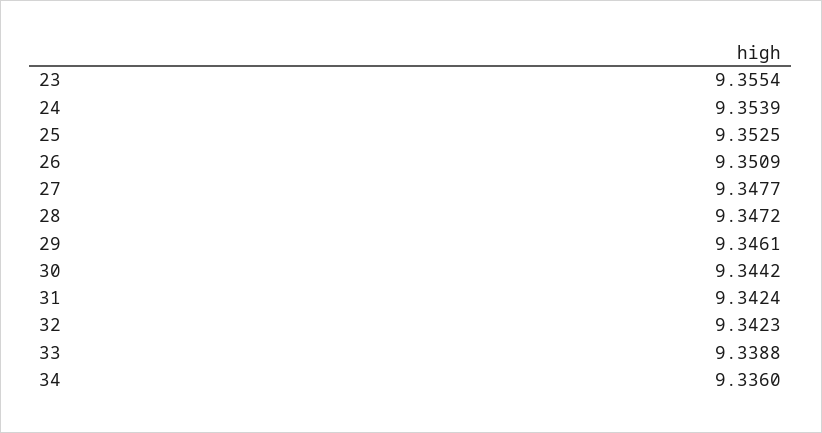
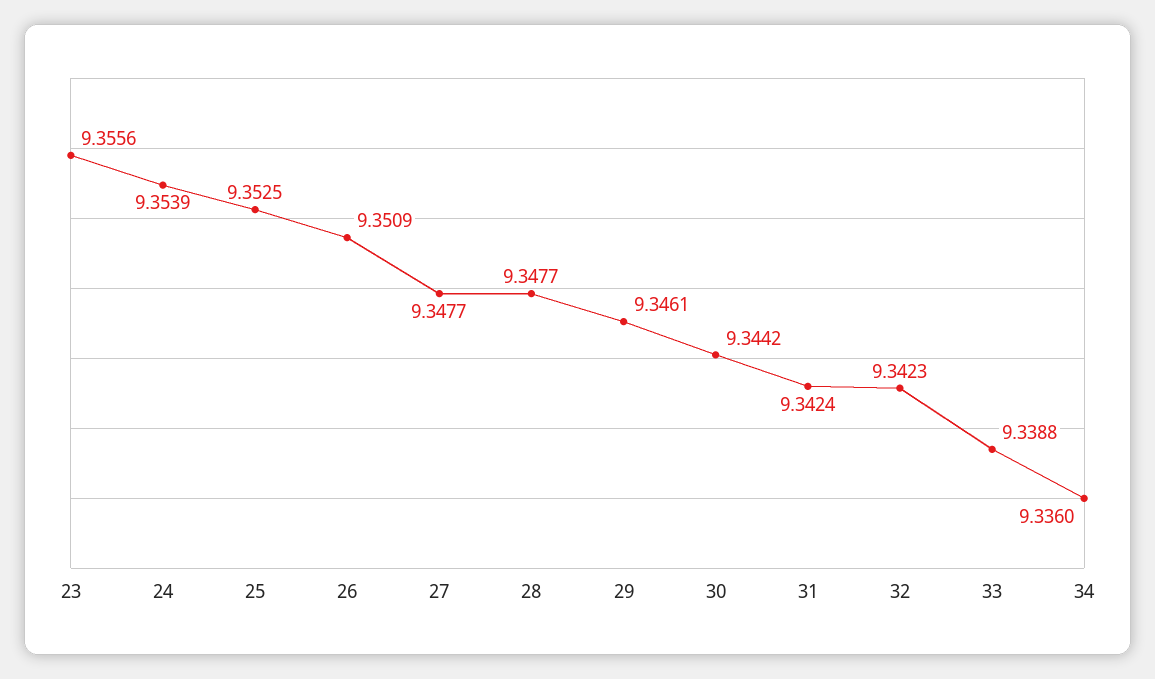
23: 9.3554 -> 9.3556
28: 9.3472 -> 9.3477

